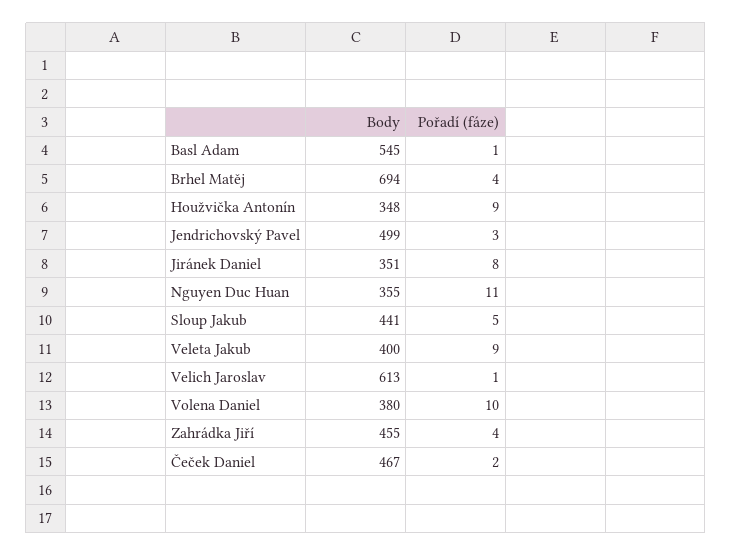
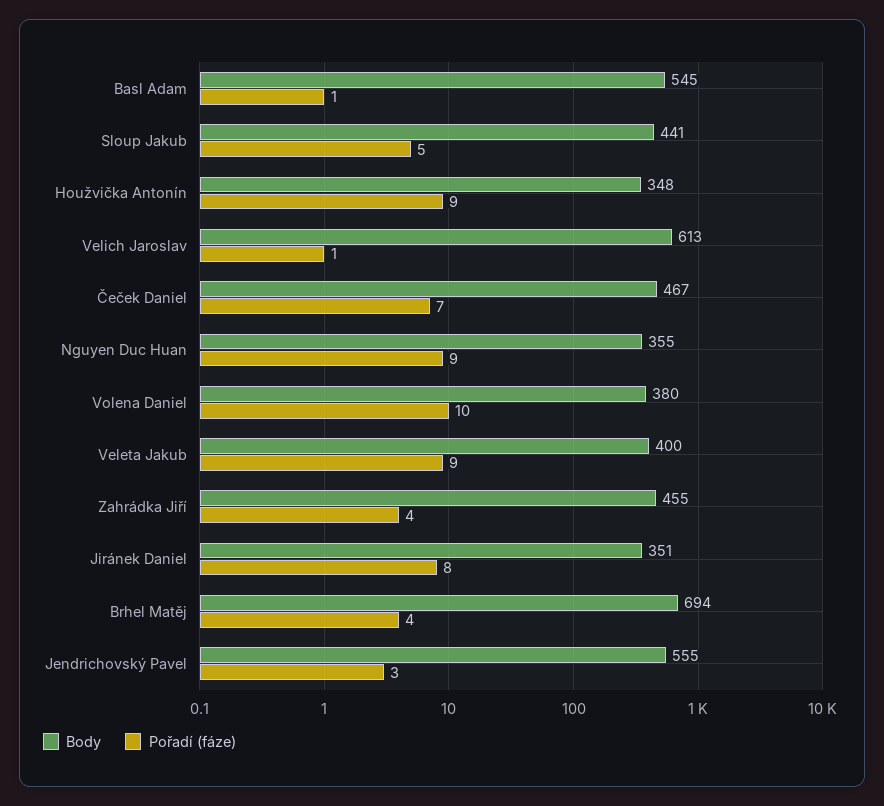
Body, Jendrichovský Pavel: 499 -> 555
Pořadí (fáze), Nguyen Duc Huan: 11 -> 9
Pořadí (fáze), Čeček Daniel: 2 -> 7

